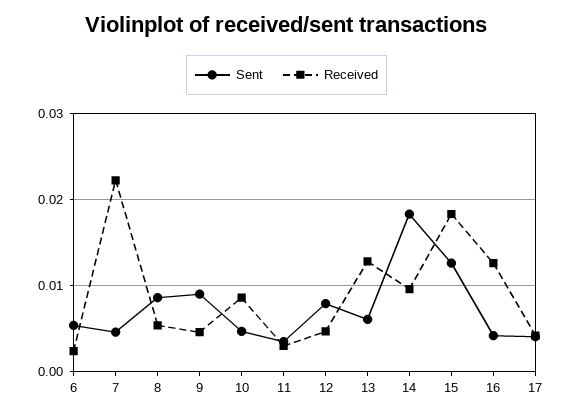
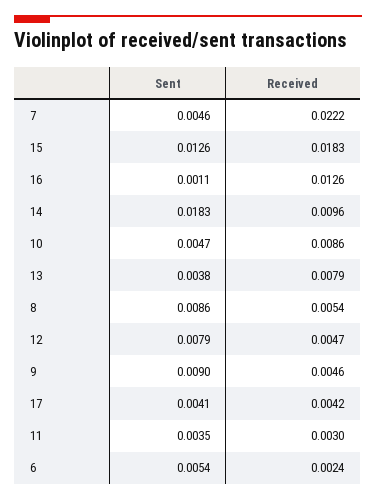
Sent, 13: 0.006 -> 0.0038
Received, 13: 0.013 -> 0.0079
Sent, 16: 0.004 -> 0.0011

